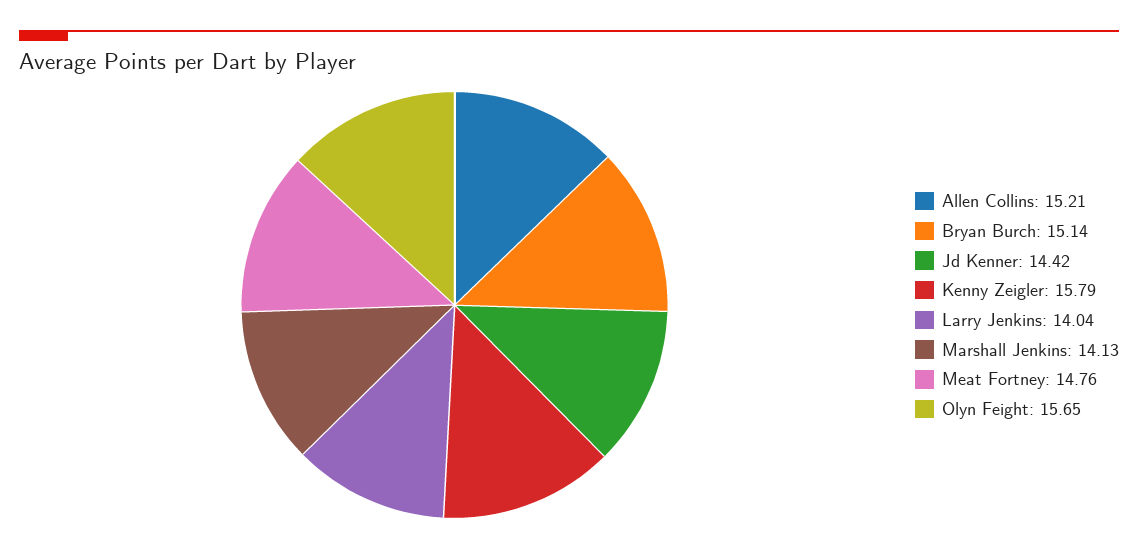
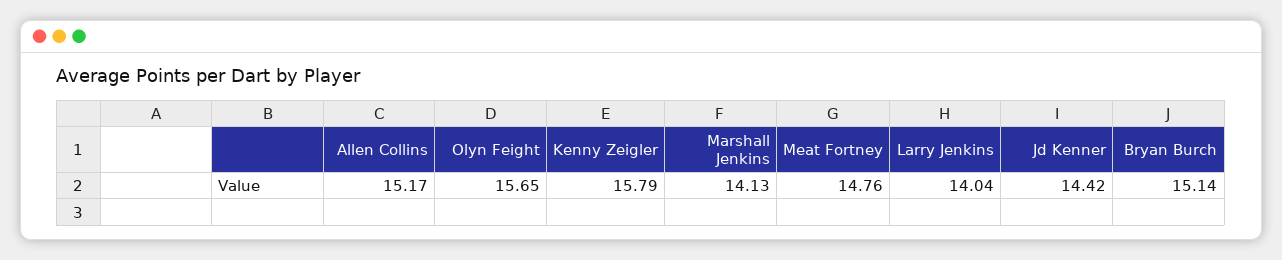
Allen Collins: 15.21 -> 15.17

